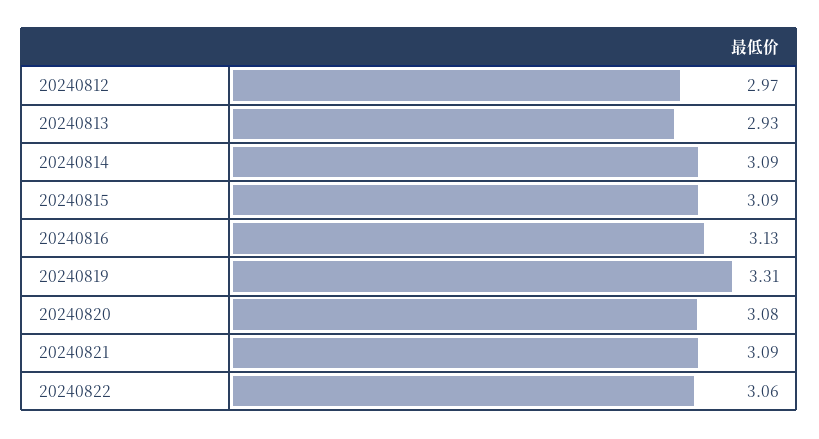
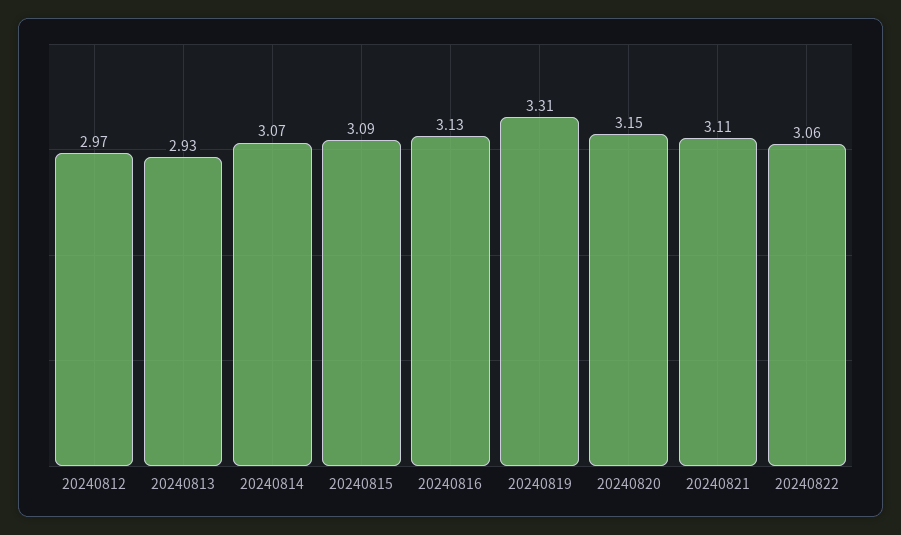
20240814: 3.09 -> 3.07
20240820: 3.08 -> 3.15
20240821: 3.09 -> 3.11

